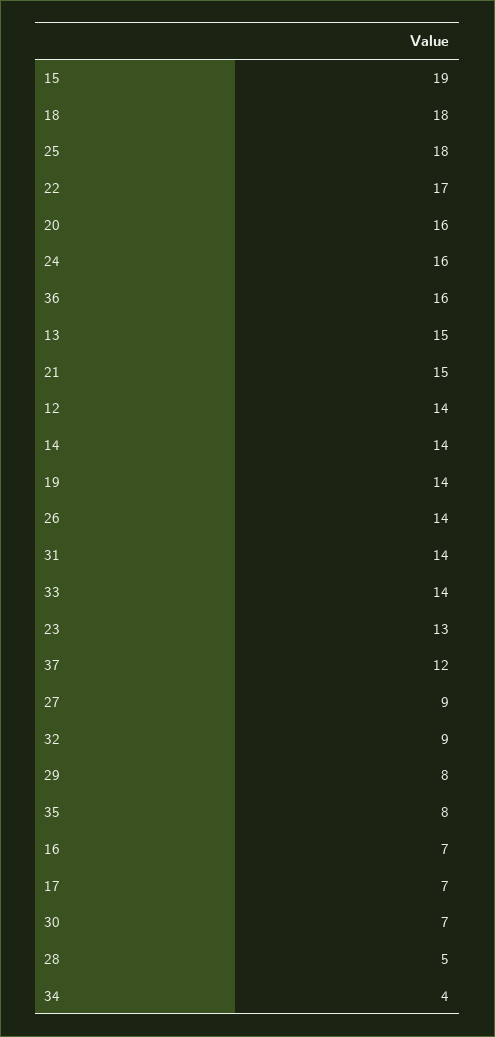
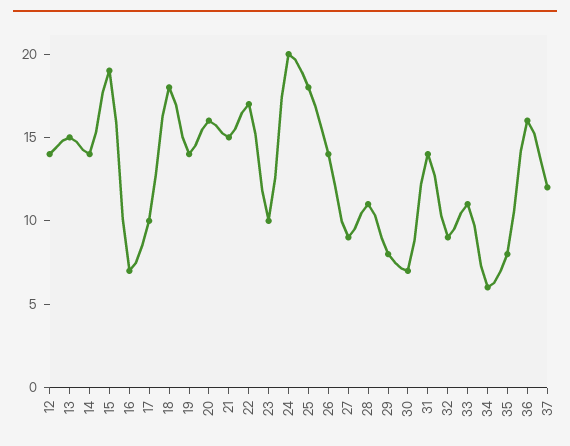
24: 16 -> 20
33: 14 -> 11
23: 13 -> 10
17: 7 -> 10
28: 5 -> 11
34: 4 -> 6

